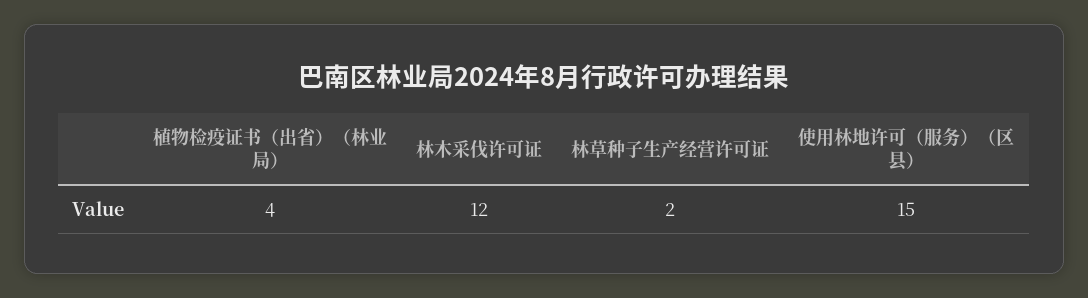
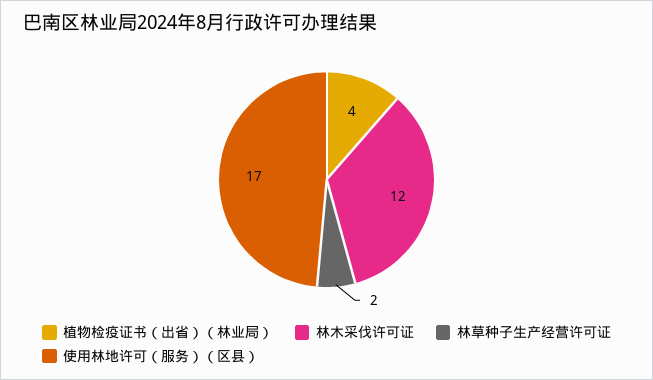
使用林地许可（服务）（区县）: 15 -> 17

